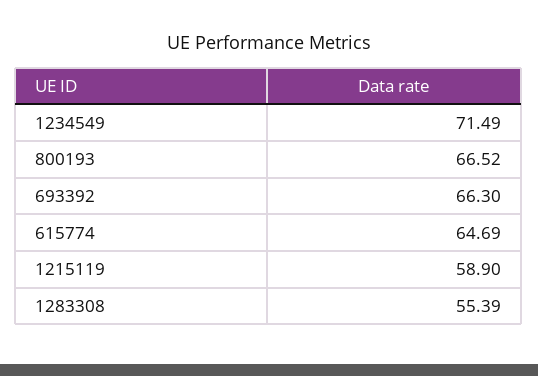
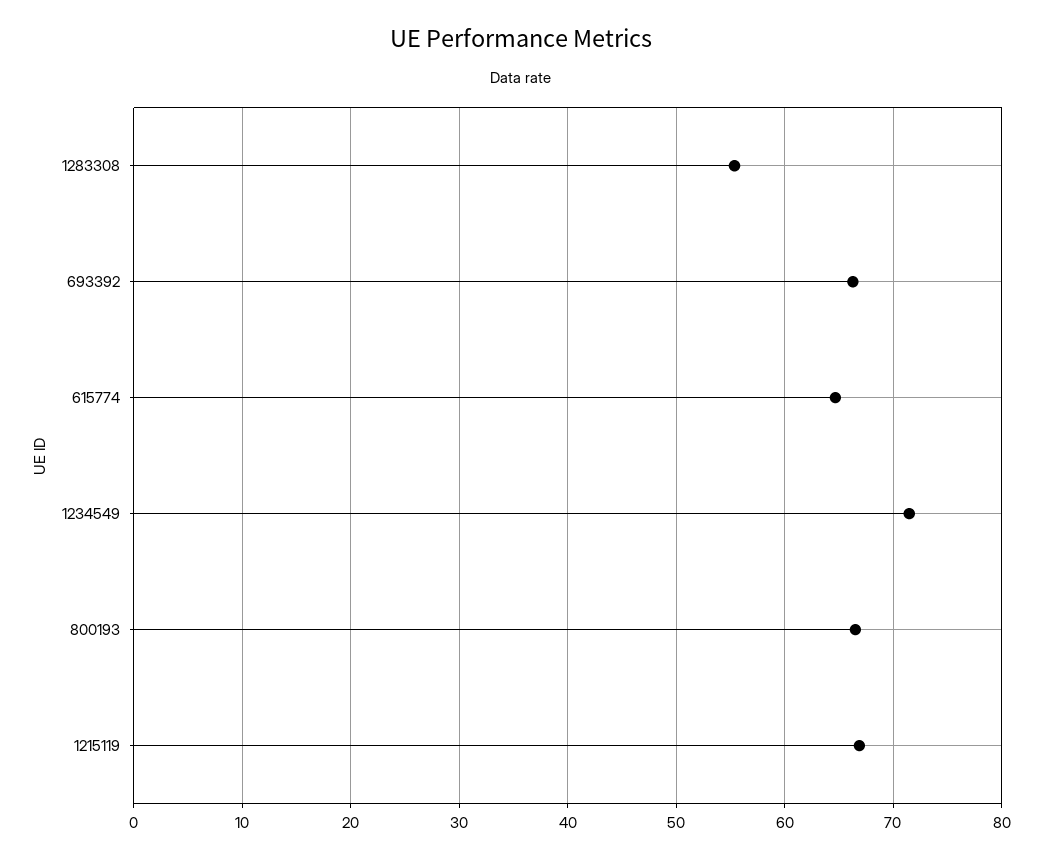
1215119: 58.9 -> 67

